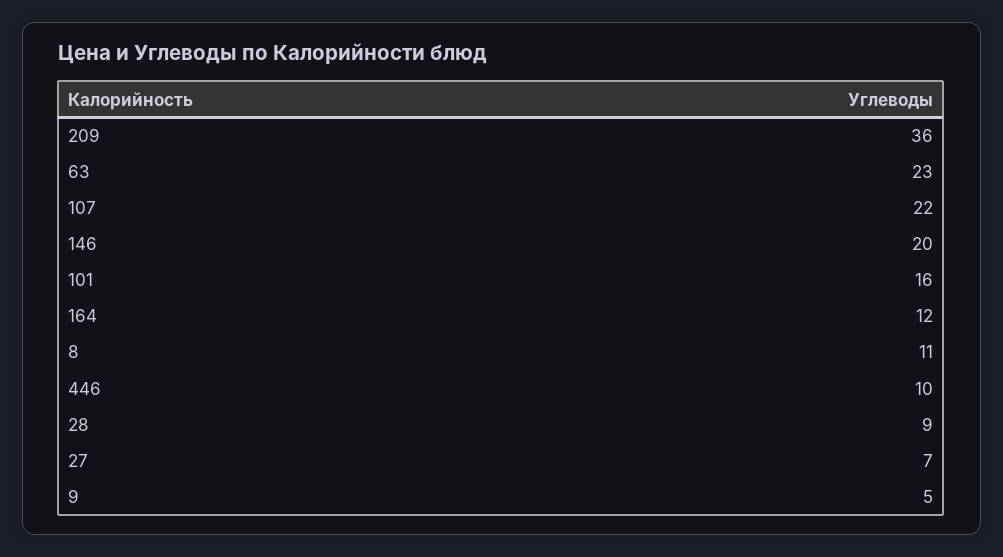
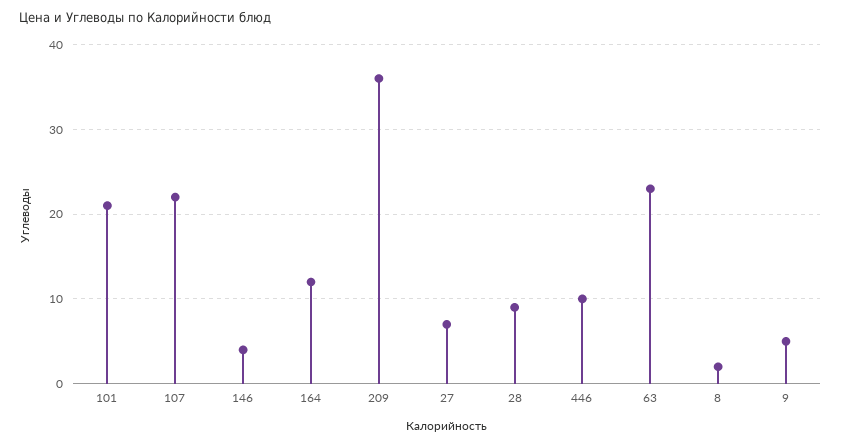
146: 20 -> 4
101: 16 -> 21
8: 11 -> 2

